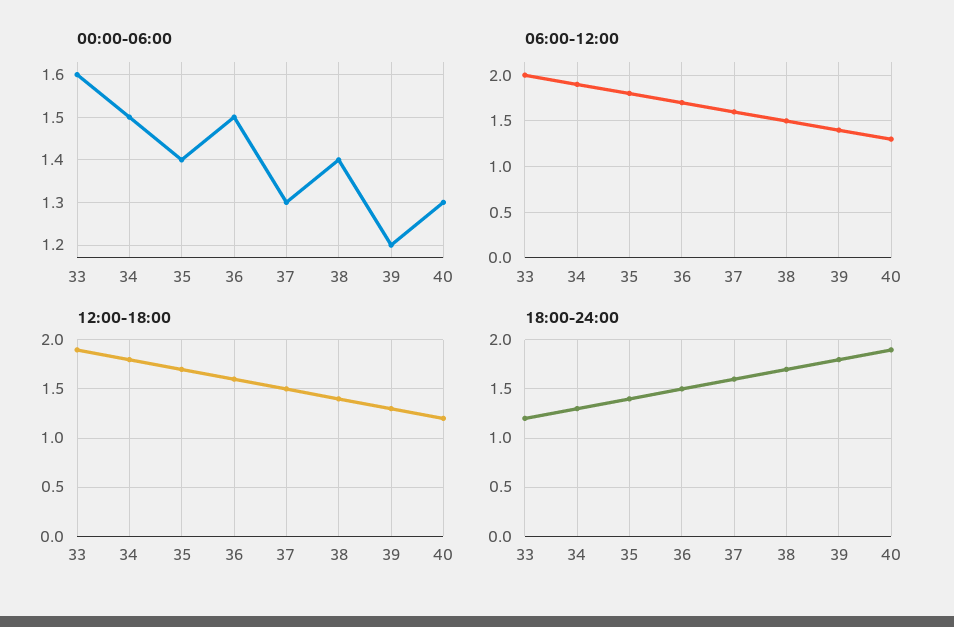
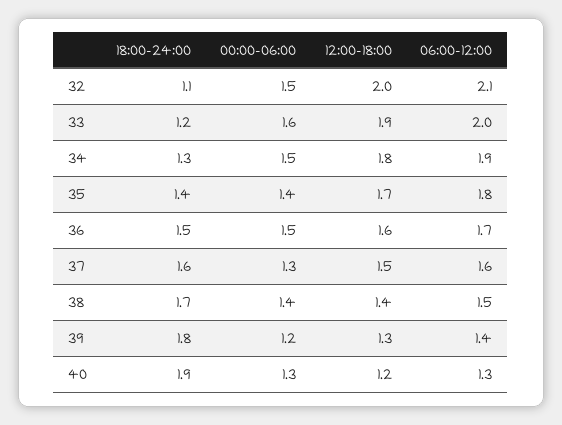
18:00-24:00, 32: none -> 1.1
00:00-06:00, 32: none -> 1.5
12:00-18:00, 32: none -> 2
06:00-12:00, 32: none -> 2.1

